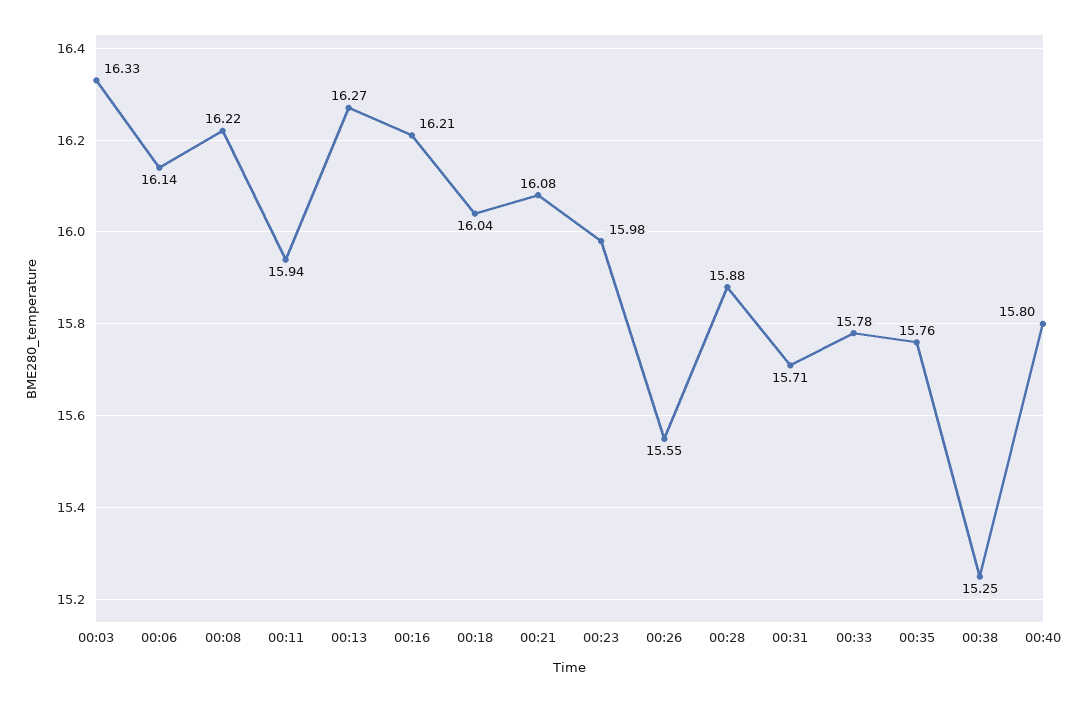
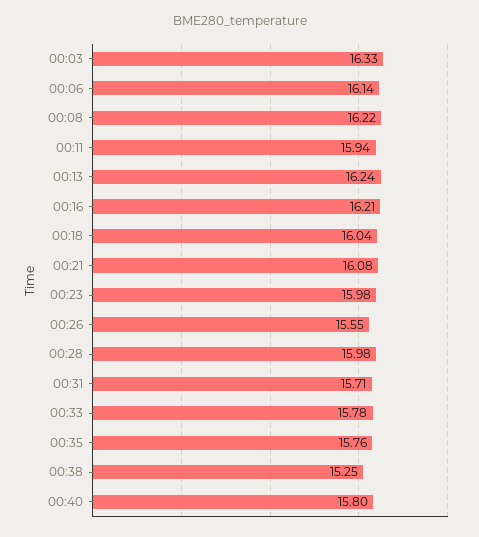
00:13: 16.27 -> 16.24
00:28: 15.88 -> 15.98

